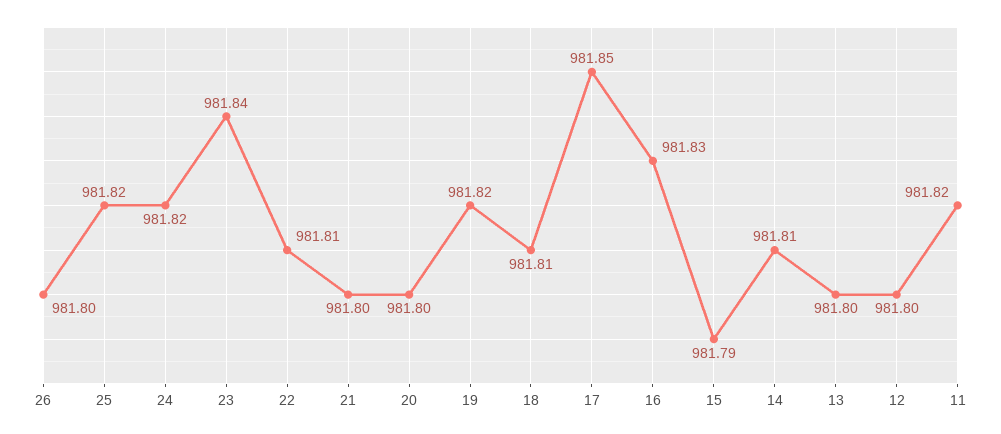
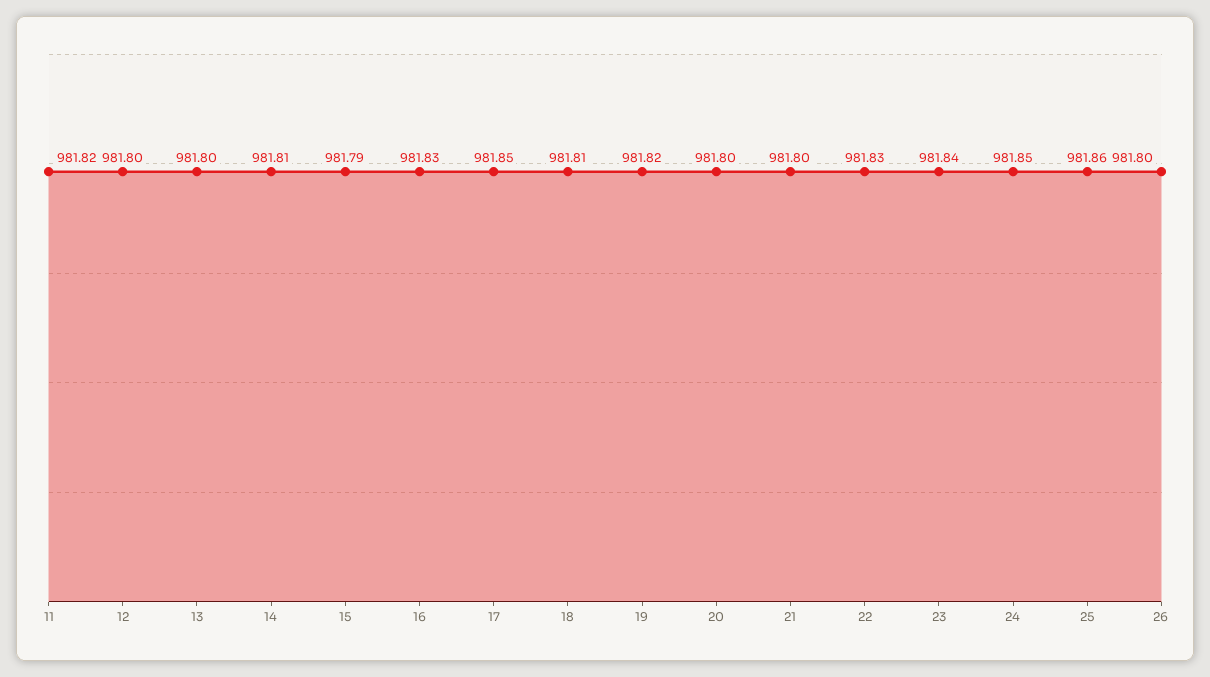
25: 981.82 -> 981.86
24: 981.82 -> 981.85
22: 981.81 -> 981.83

